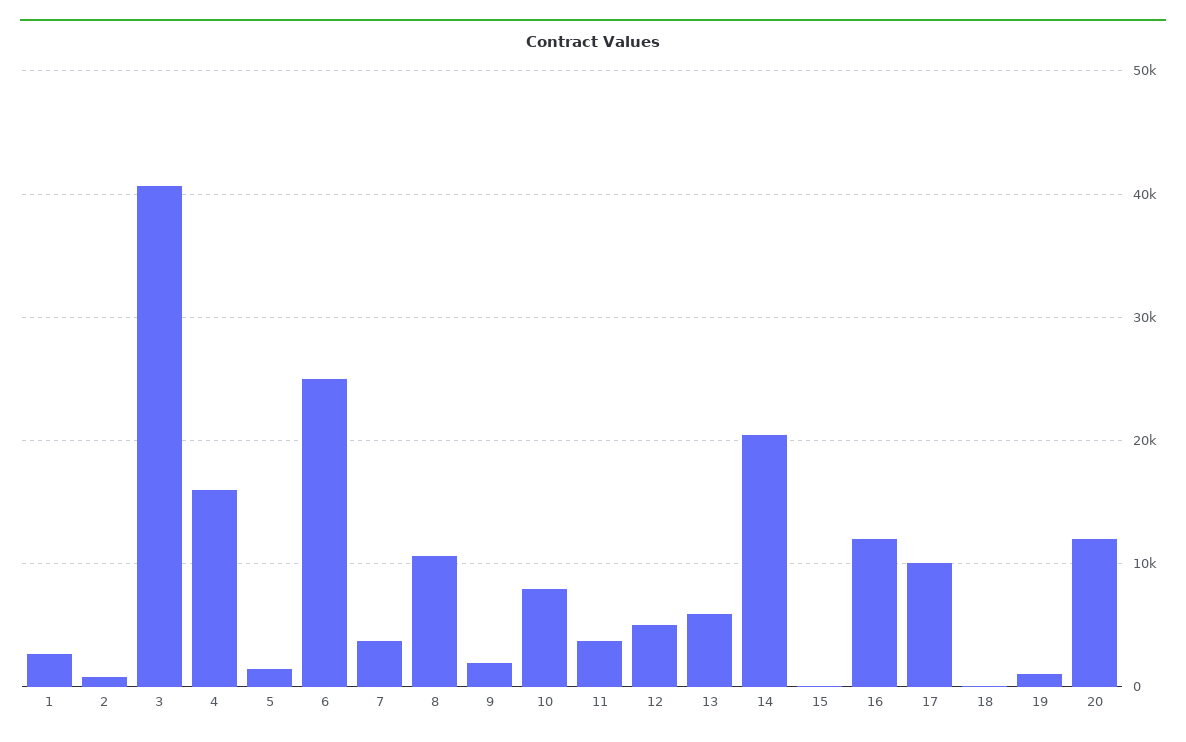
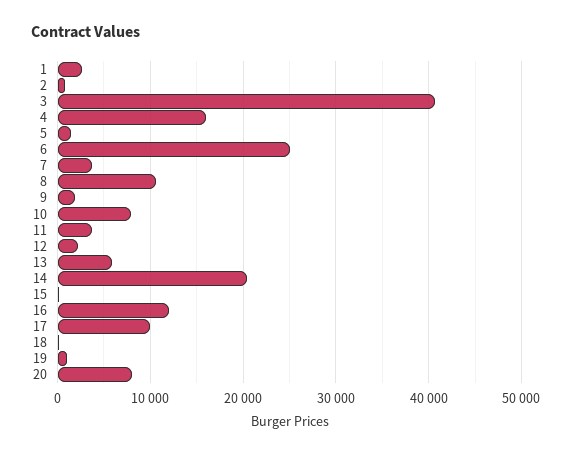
12: 5000 -> 2000
20: 12000 -> 8000

